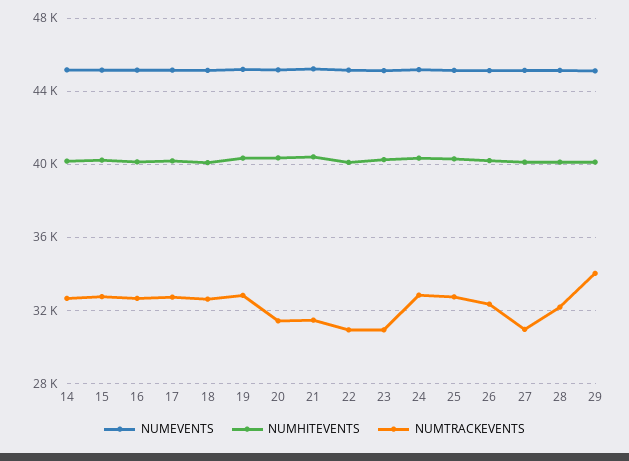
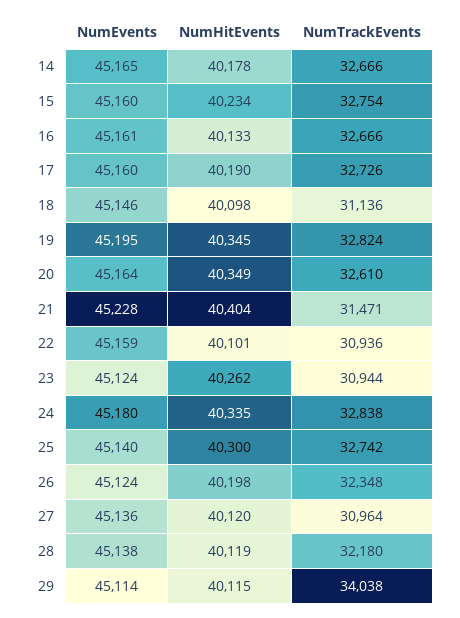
NUMTRACKEVENTS, 18: 32500 -> 31136
NUMTRACKEVENTS, 20: 31500 -> 32610

